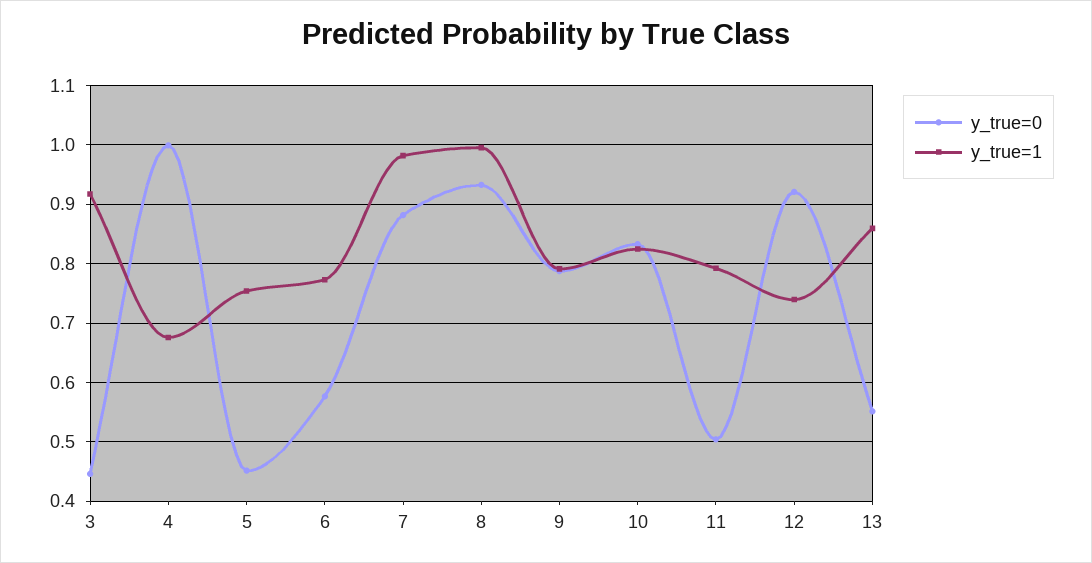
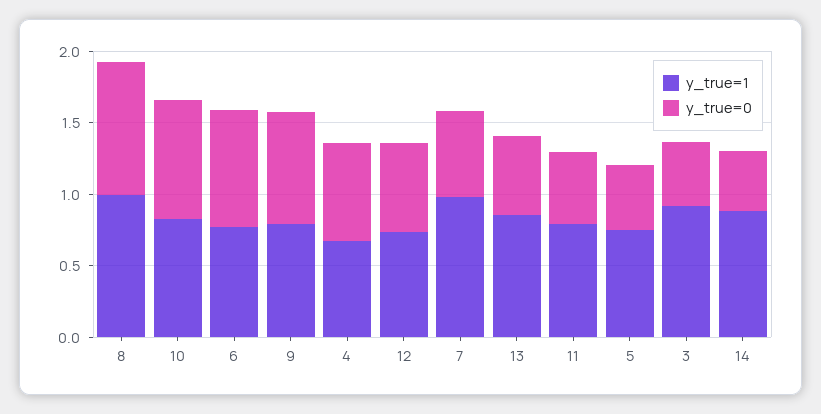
y_true=0, 4: 1 -> 0.7
y_true=0, 6: 0.58 -> 0.8
y_true=0, 7: 0.88 -> 0.6
y_true=0, 12: 0.92 -> 0.6
y_true=1, 14: none -> 0.9
y_true=0, 14: none -> 0.4

